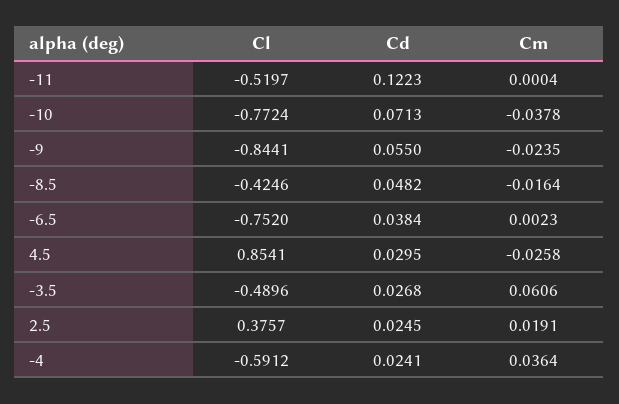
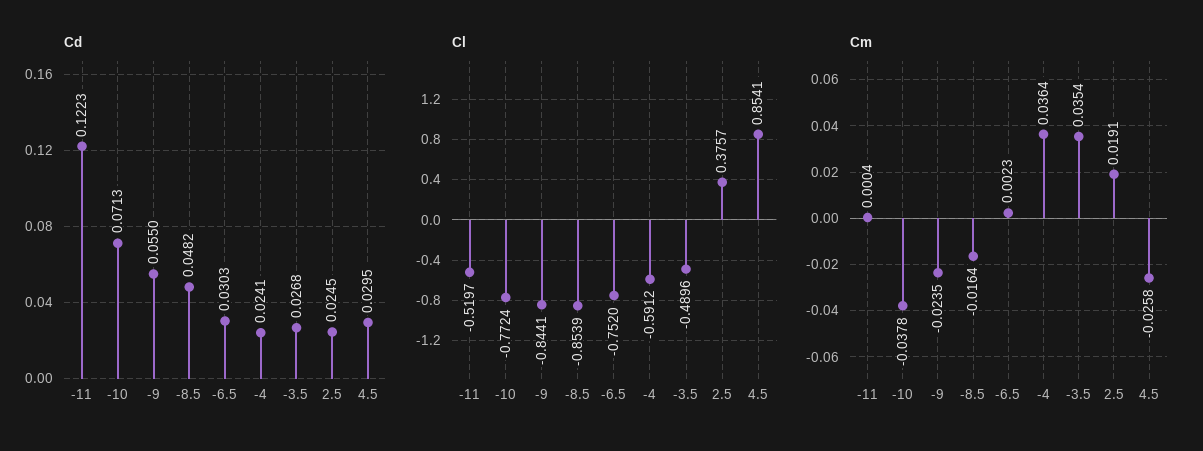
Cl, -8.5: -0.4246 -> -0.8539
Cd, -6.5: 0.0384 -> 0.0303
Cm, -3.5: 0.0606 -> 0.0354

